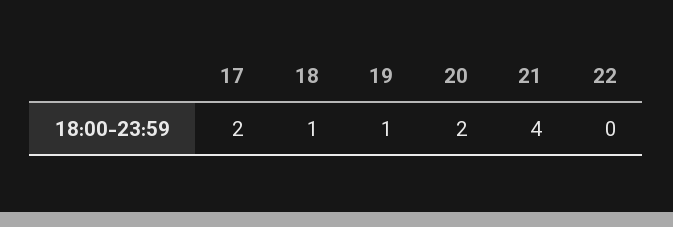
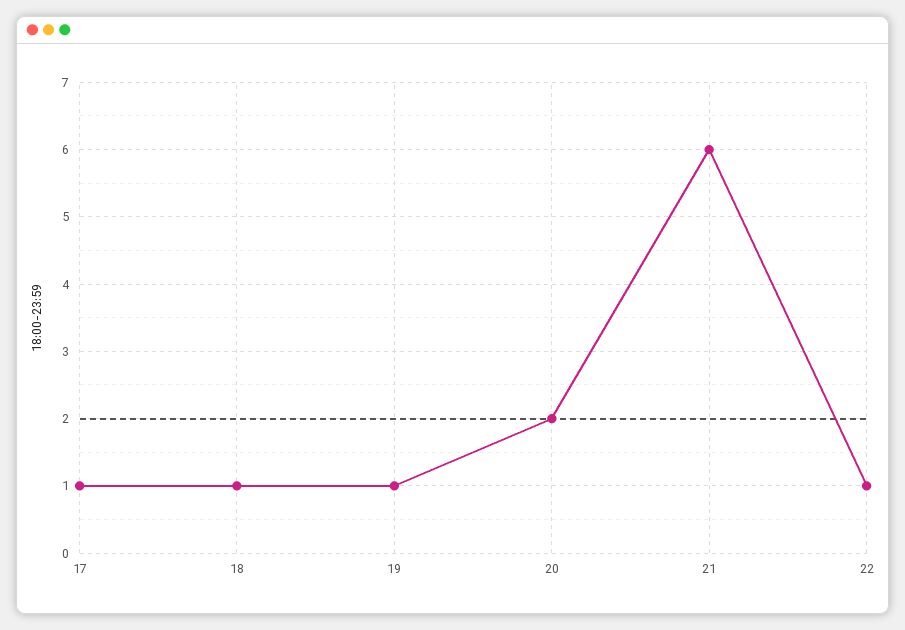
17: 2 -> 1
21: 4 -> 6
22: 0 -> 1

